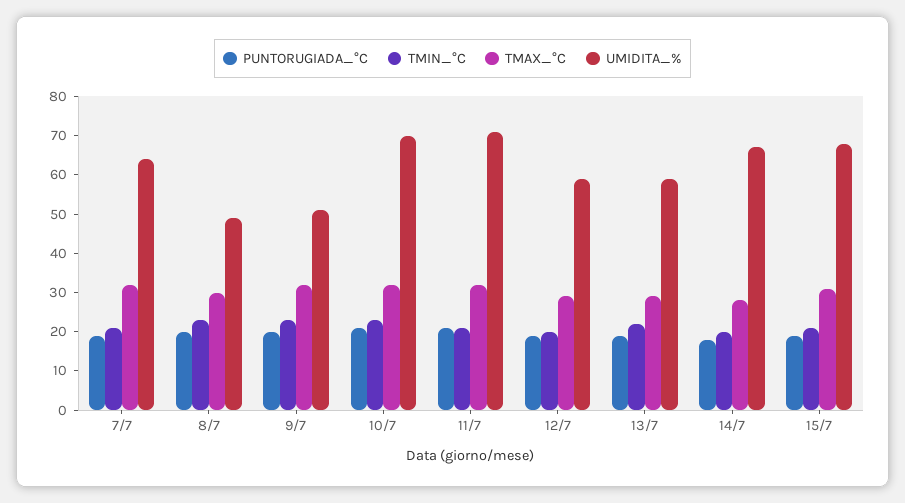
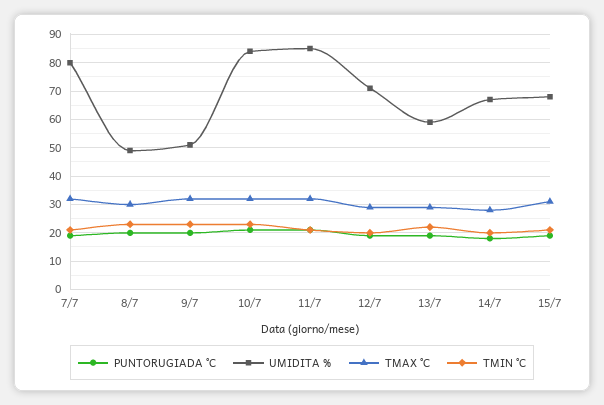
UMIDITA_%, 7/7: 65 -> 80
UMIDITA_%, 10/7: 70 -> 85
UMIDITA_%, 11/7: 70 -> 85
UMIDITA_%, 12/7: 60 -> 70

